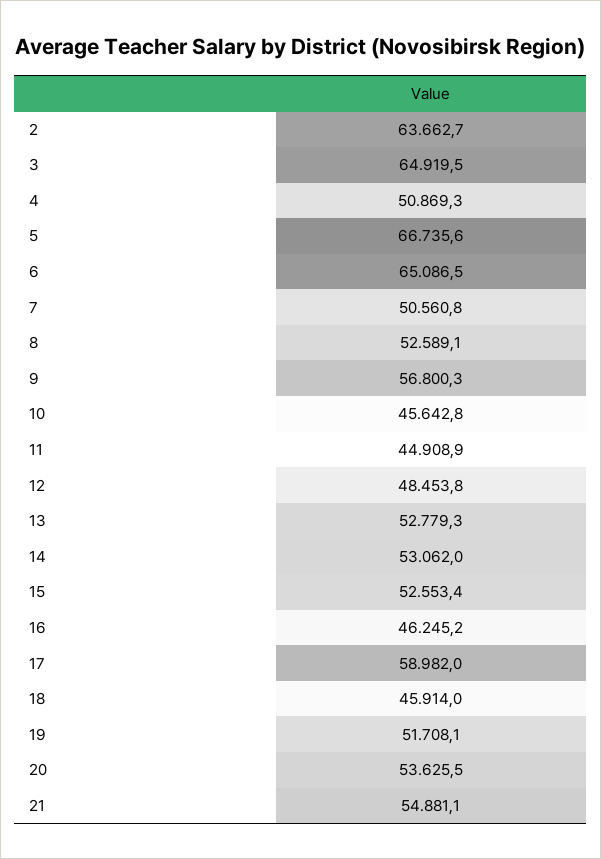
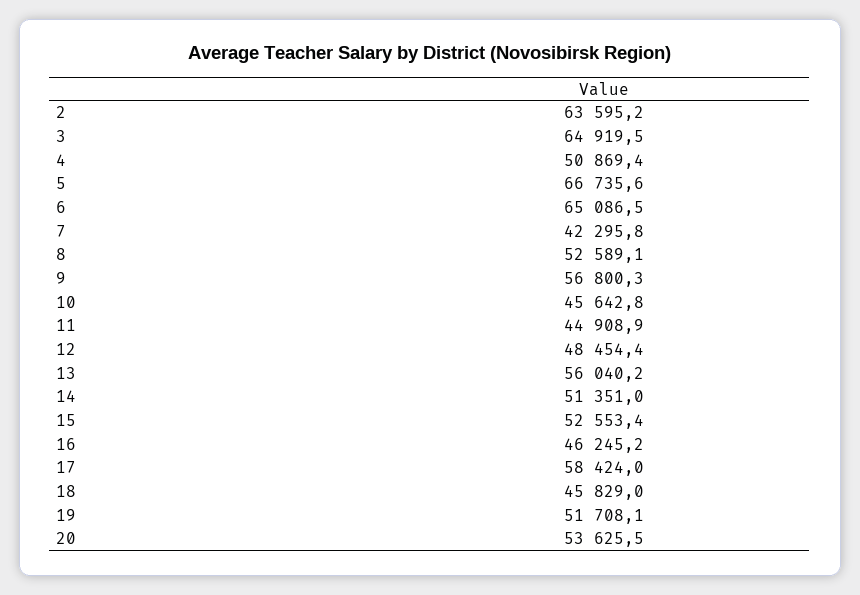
2: 63662.7 -> 63595.2
4: 50869.3 -> 50869.4
7: 50560.8 -> 42295.8
12: 48453.8 -> 48454.4
13: 52779.3 -> 56040.2
14: 53062 -> 51351
17: 58982 -> 58424
18: 45914 -> 45829
21: 54881.1 -> none

